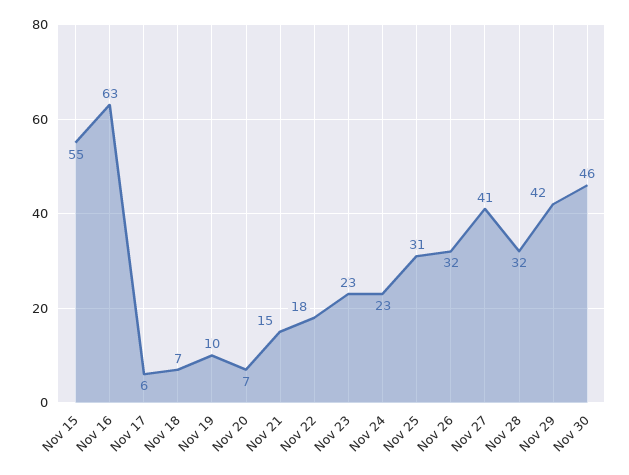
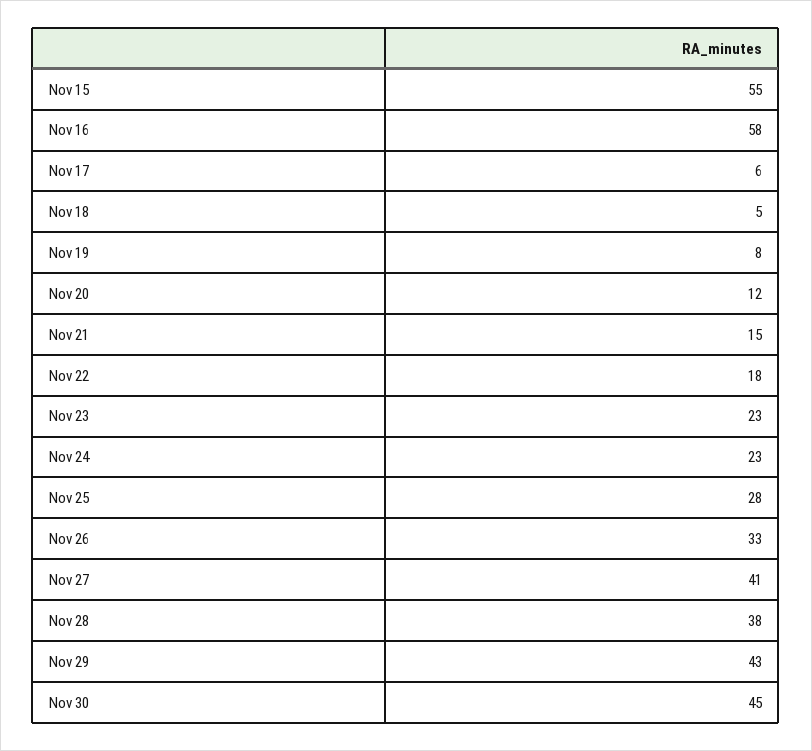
Nov 16: 63 -> 58
Nov 18: 7 -> 5
Nov 19: 10 -> 8
Nov 20: 7 -> 12
Nov 25: 31 -> 28
Nov 26: 32 -> 33
Nov 28: 32 -> 38
Nov 29: 42 -> 43
Nov 30: 46 -> 45

